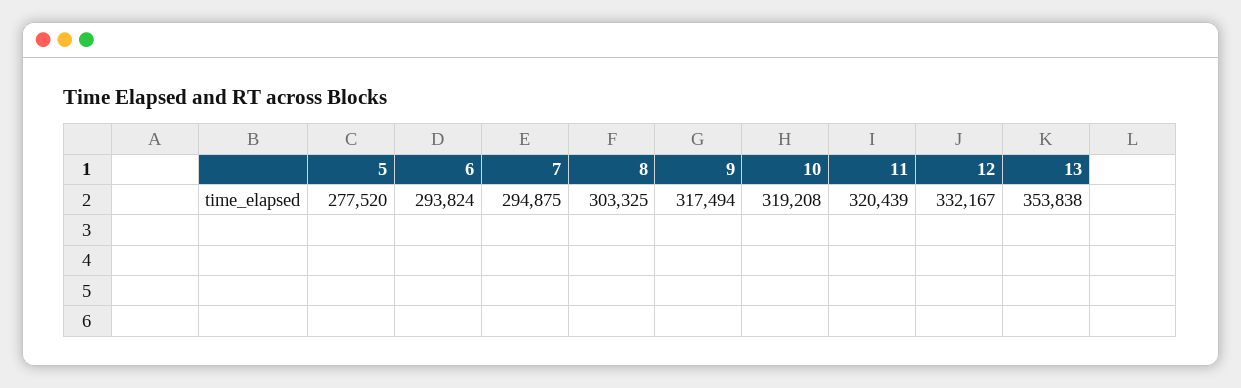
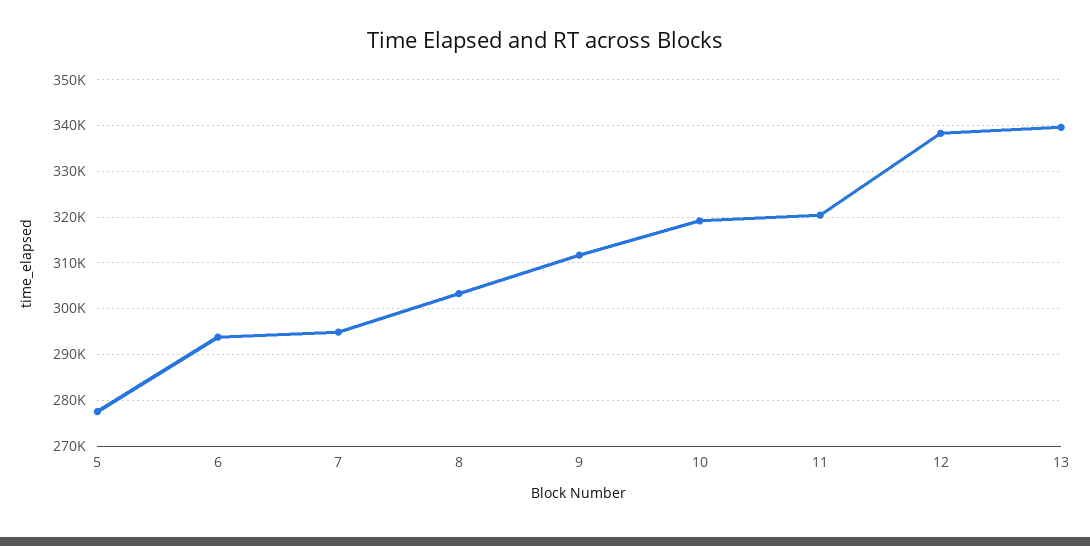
9: 317494 -> 312000
12: 332167 -> 338000
13: 353838 -> 340000

